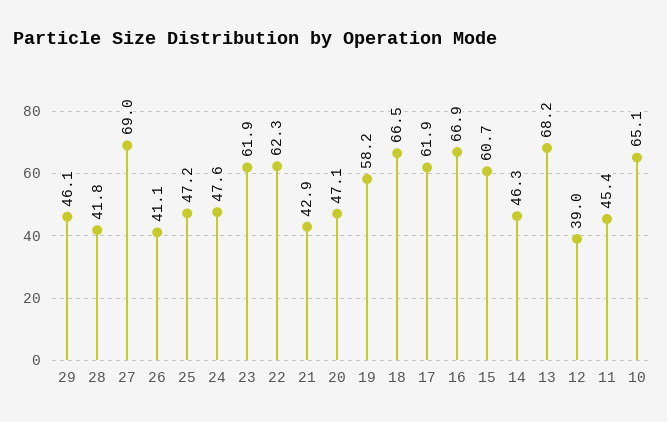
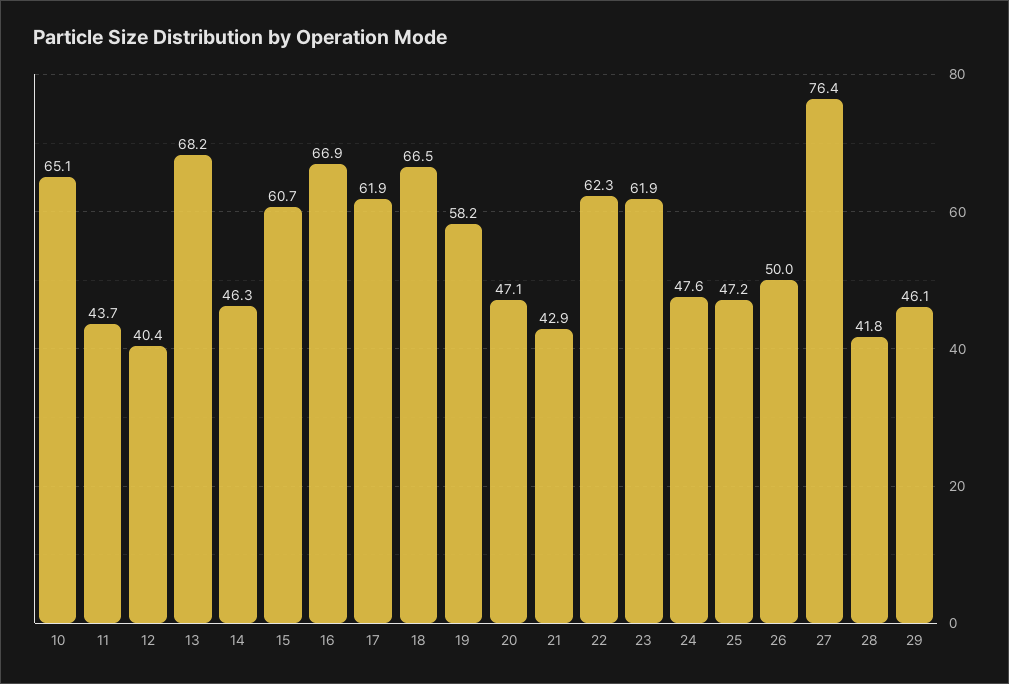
27: 69 -> 76.4
26: 41.1 -> 50
12: 39 -> 40.4
11: 45.4 -> 43.7

